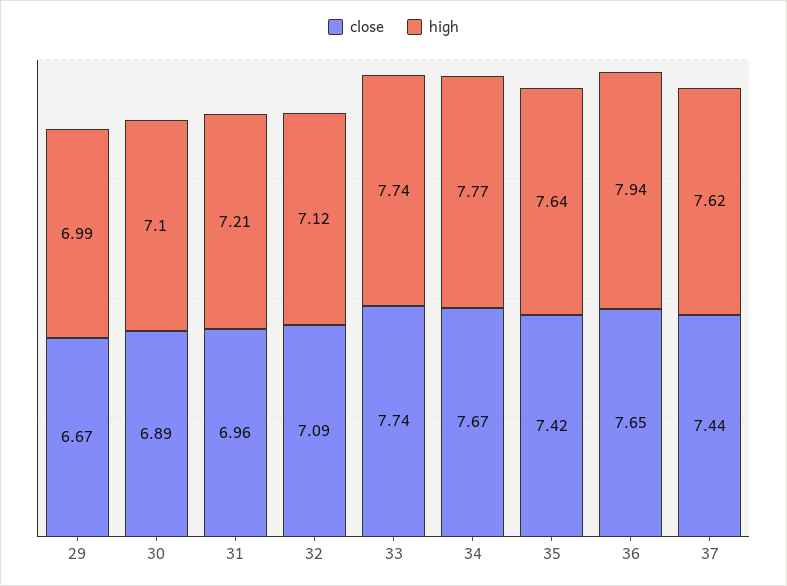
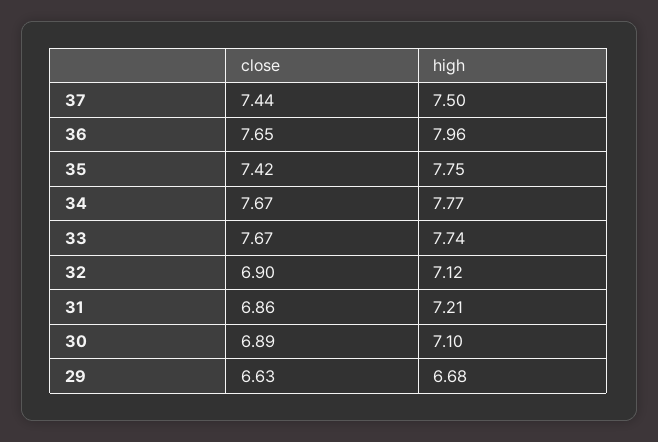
close, 29: 6.67 -> 6.63
high, 29: 6.99 -> 6.68
close, 31: 6.96 -> 6.86
close, 32: 7.09 -> 6.9
close, 33: 7.74 -> 7.67
high, 35: 7.64 -> 7.75
high, 36: 7.94 -> 7.96
high, 37: 7.62 -> 7.5

